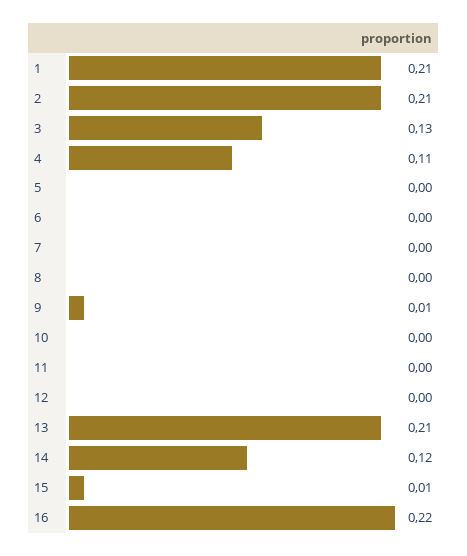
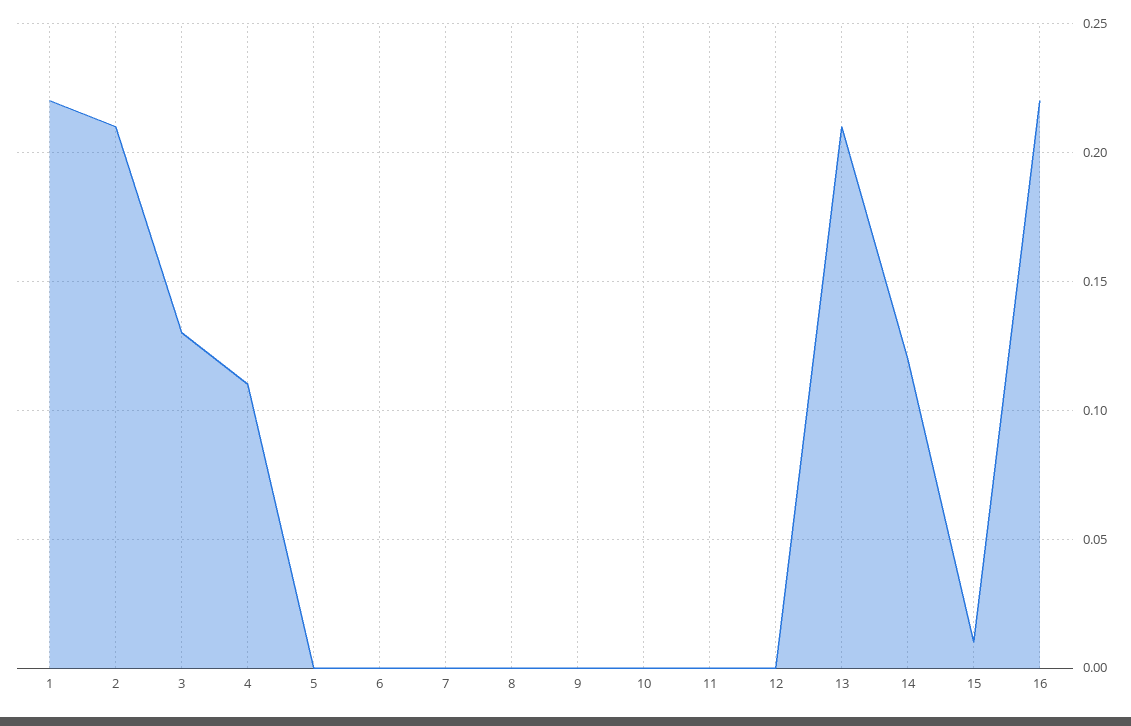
1: 0.21 -> 0.22
9: 0.01 -> 0

